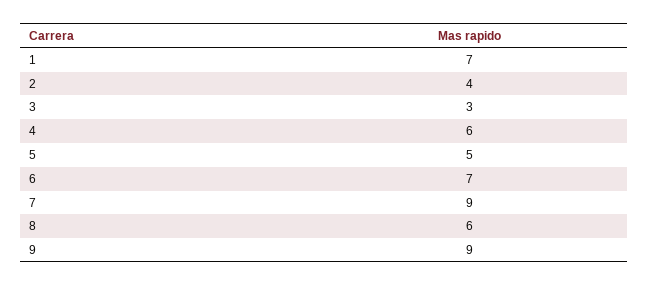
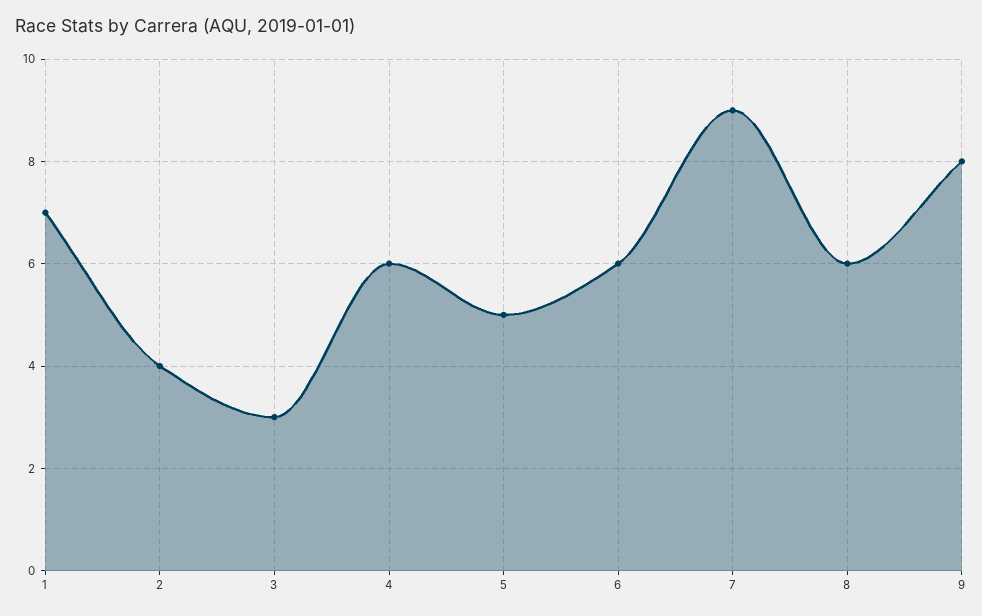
6: 7 -> 6
9: 9 -> 8

